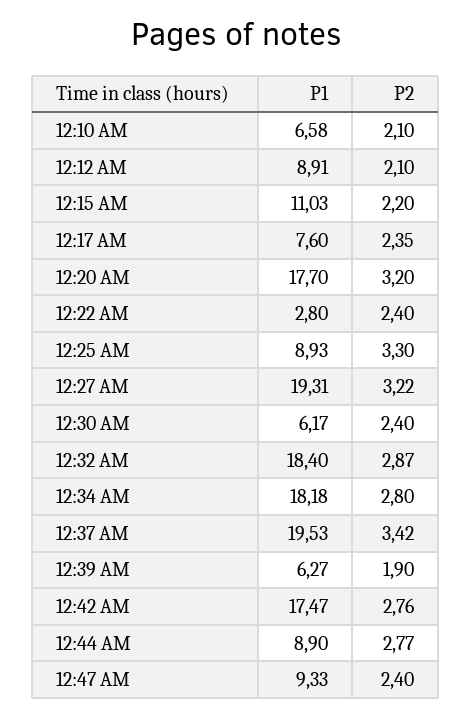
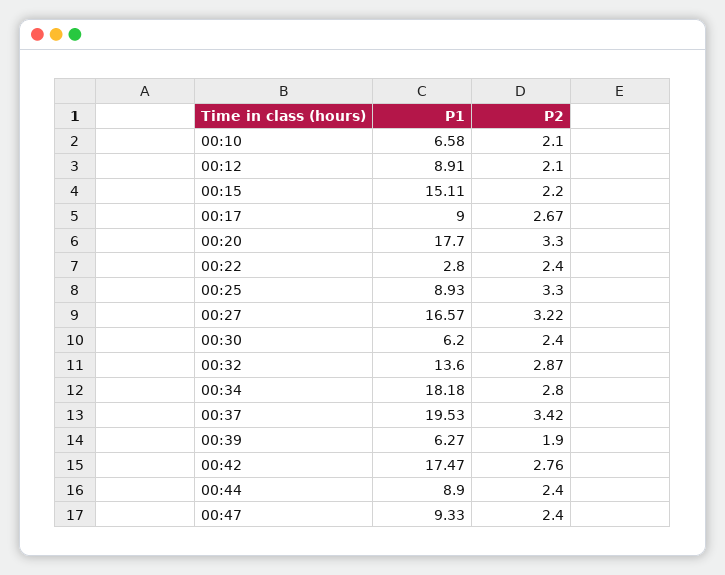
P1, 12:15 AM: 11.03 -> 15.11
P1, 12:17 AM: 7.6 -> 9
P2, 12:17 AM: 2.35 -> 2.67
P2, 12:20 AM: 3.2 -> 3.3
P1, 12:27 AM: 19.31 -> 16.57
P1, 12:30 AM: 6.17 -> 6.2
P1, 12:32 AM: 18.4 -> 13.6
P2, 12:44 AM: 2.77 -> 2.4

